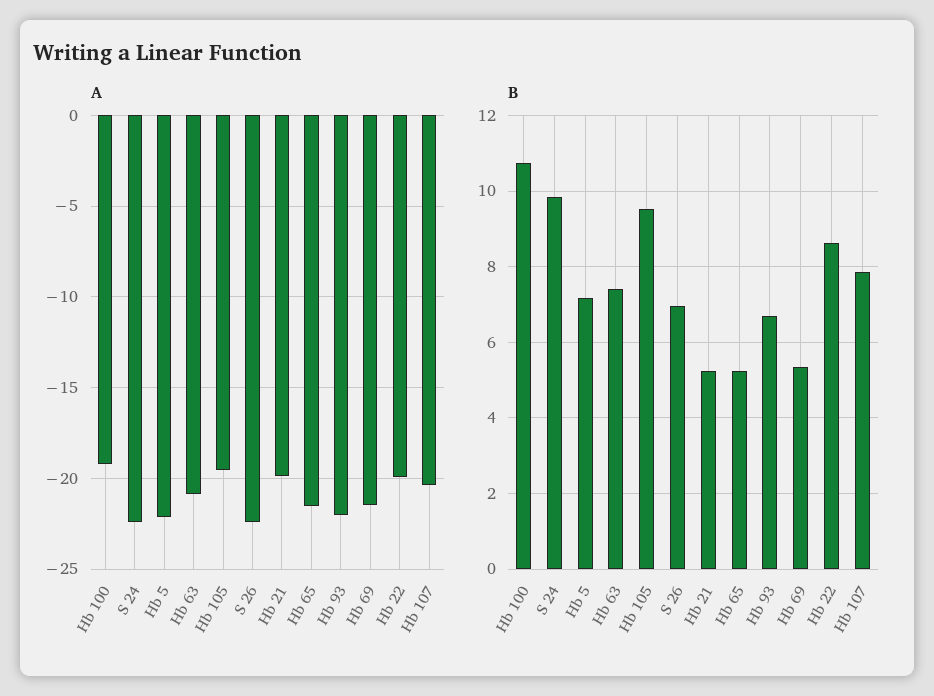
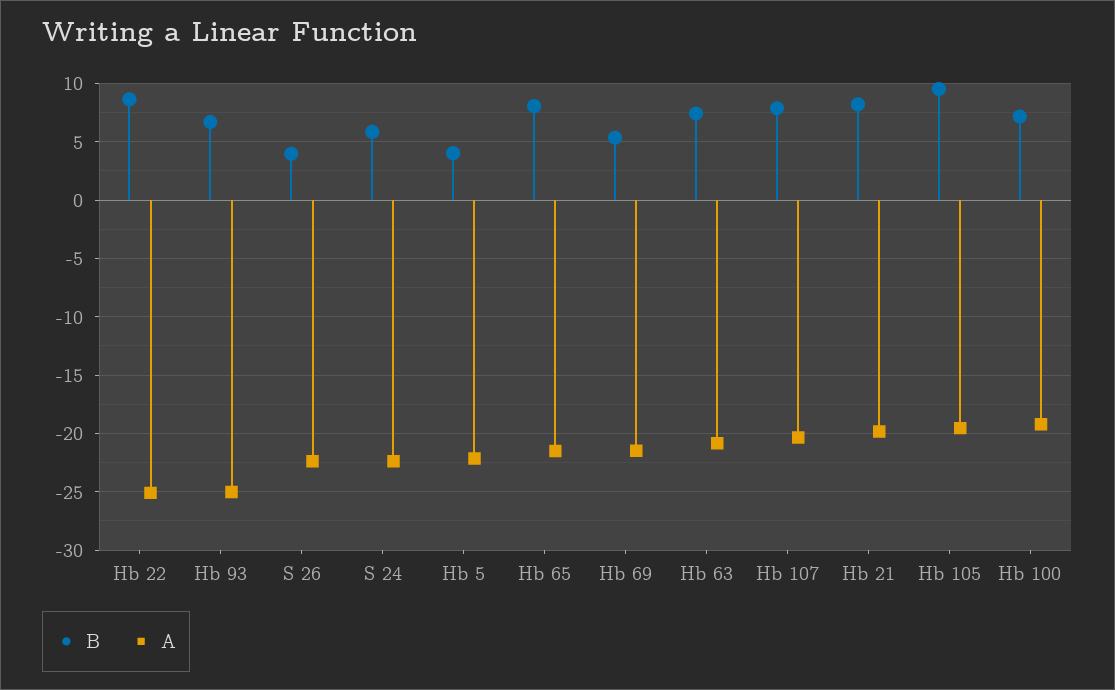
A, Hb 93: -22 -> -25
A, Hb 22: -20 -> -25
B, Hb 100: 10.8 -> 7
B, S 24: 9.8 -> 6
B, Hb 5: 7.2 -> 4
B, S 26: 7 -> 4
B, Hb 21: 5.2 -> 8
B, Hb 65: 5.2 -> 8

